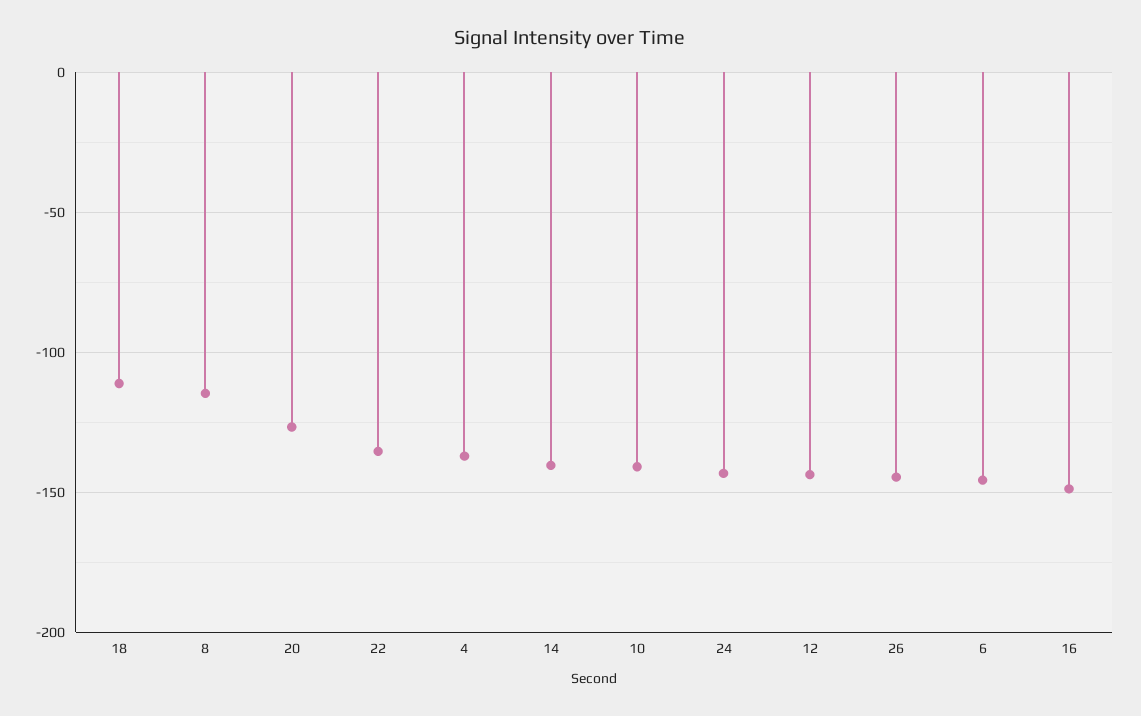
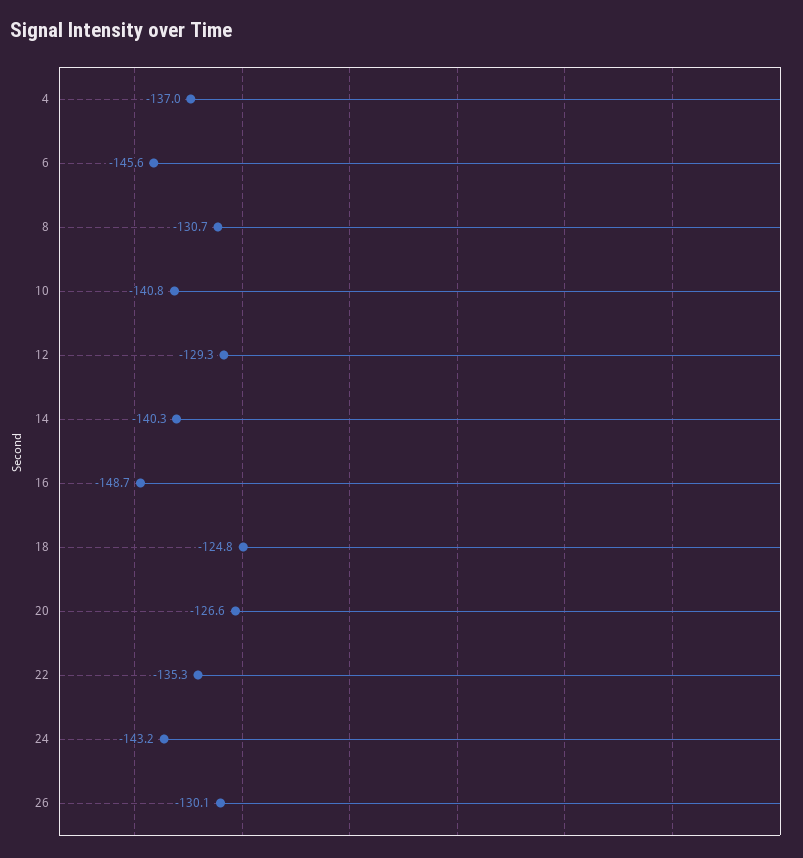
18: -110 -> -124.8
8: -115 -> -130.7
12: -145 -> -129.3
26: -145 -> -130.1

